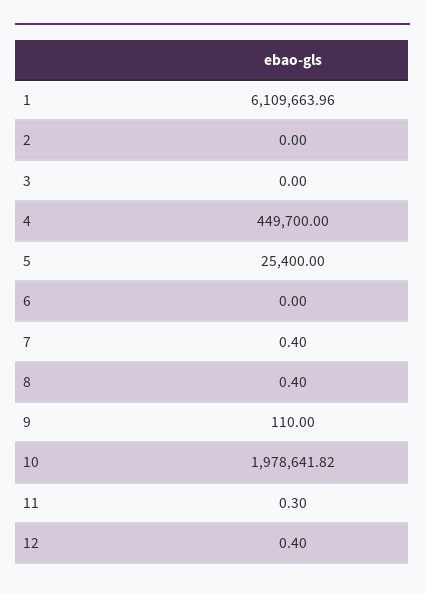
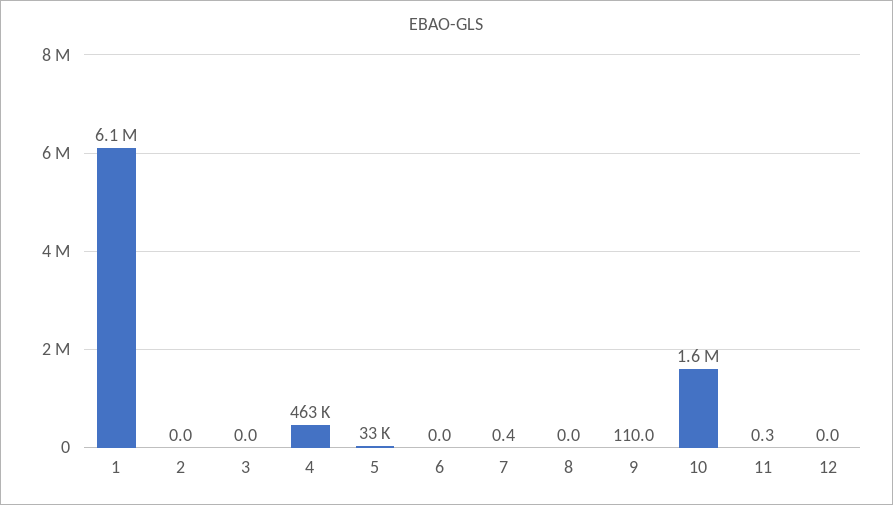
4: 449700 -> 463000
5: 25400 -> 33000
8: 0.4 -> 0
10: 1978641.82 -> 1600000
12: 0.4 -> 0

